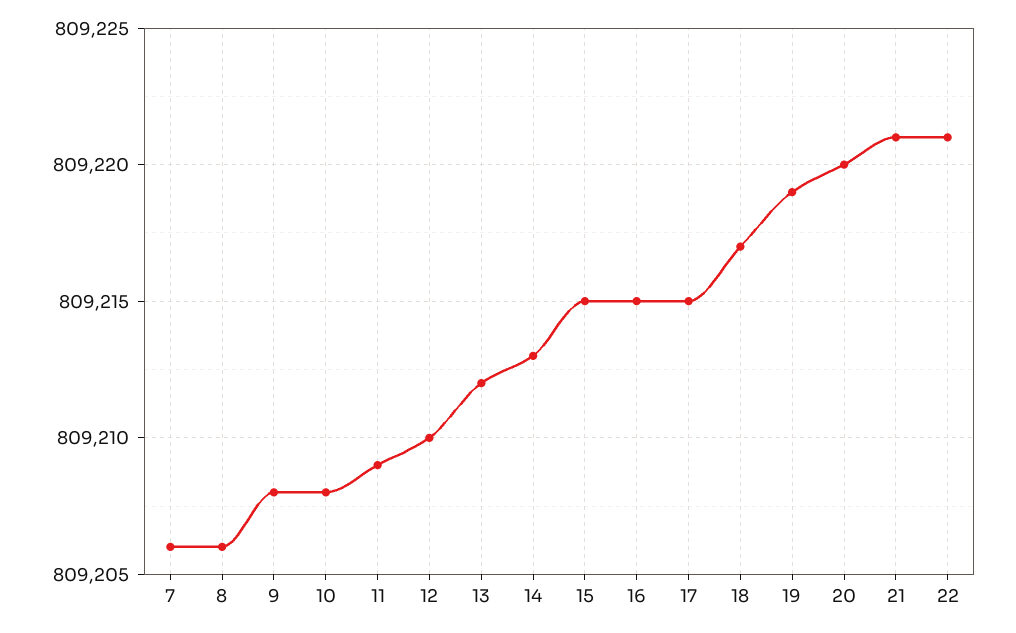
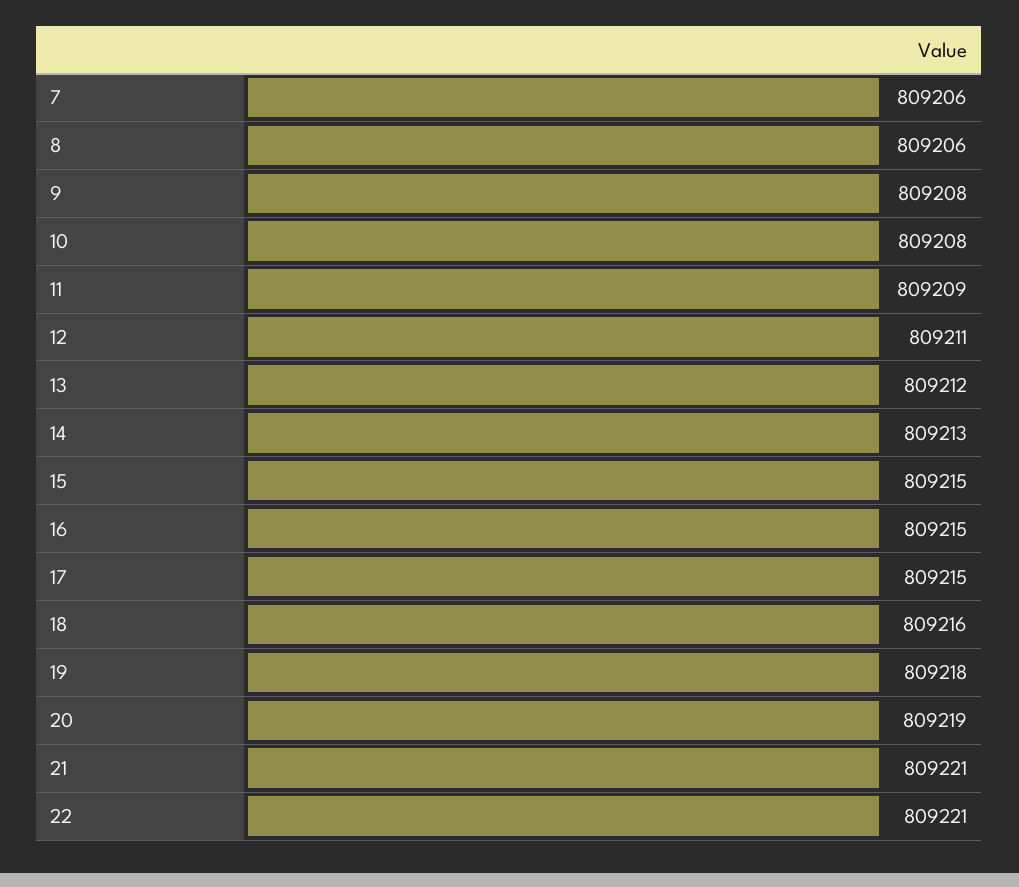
12: 809210 -> 809211
18: 809217 -> 809216
19: 809219 -> 809218
20: 809220 -> 809219

